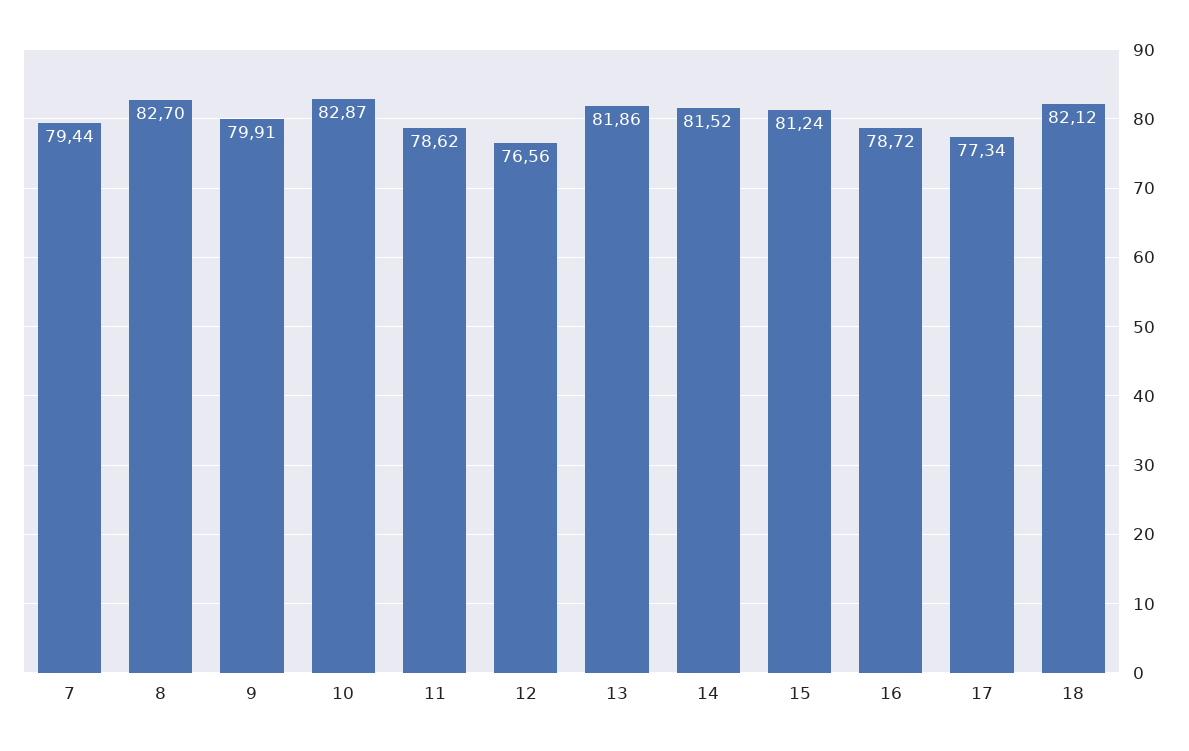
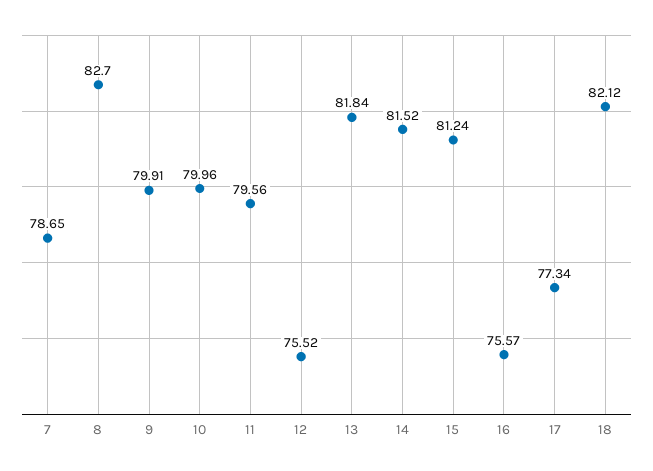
7: 79.44 -> 78.65
10: 82.87 -> 79.96
11: 78.62 -> 79.56
12: 76.56 -> 75.52
13: 81.86 -> 81.84
16: 78.72 -> 75.57

